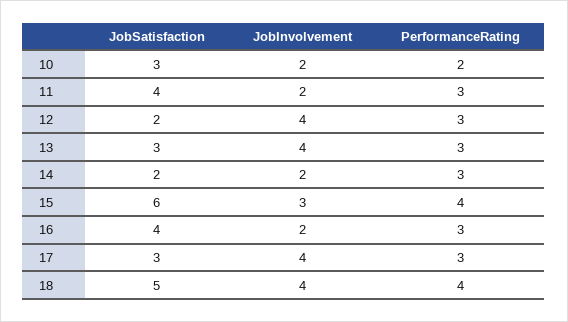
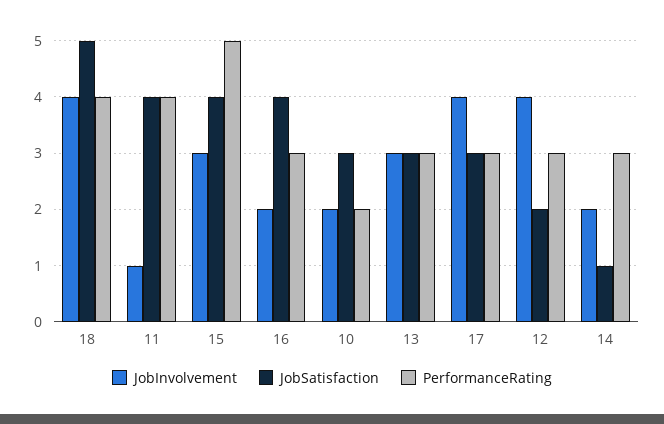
JobInvolvement, 11: 2 -> 1
PerformanceRating, 11: 3 -> 4
JobInvolvement, 13: 4 -> 3
JobSatisfaction, 14: 2 -> 1
JobSatisfaction, 15: 6 -> 4
PerformanceRating, 15: 4 -> 5

